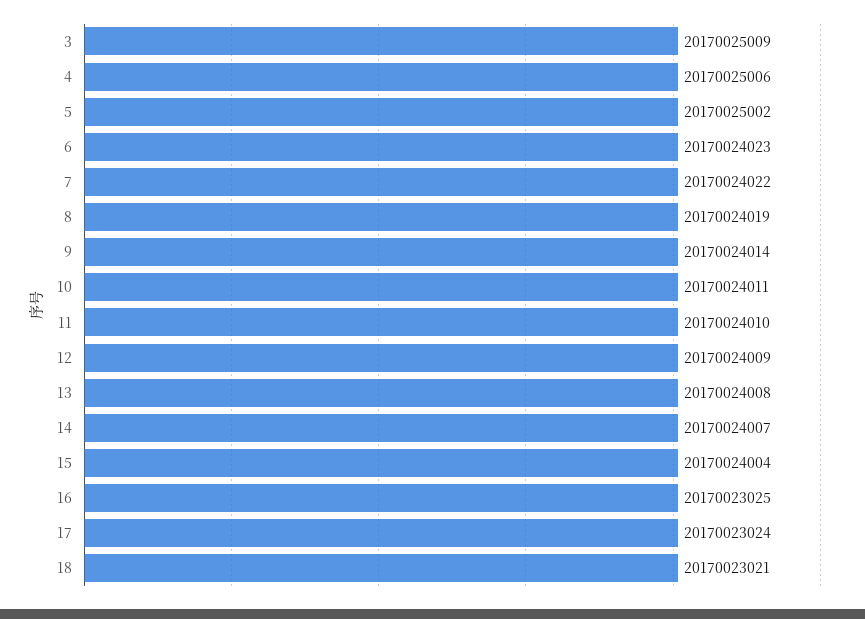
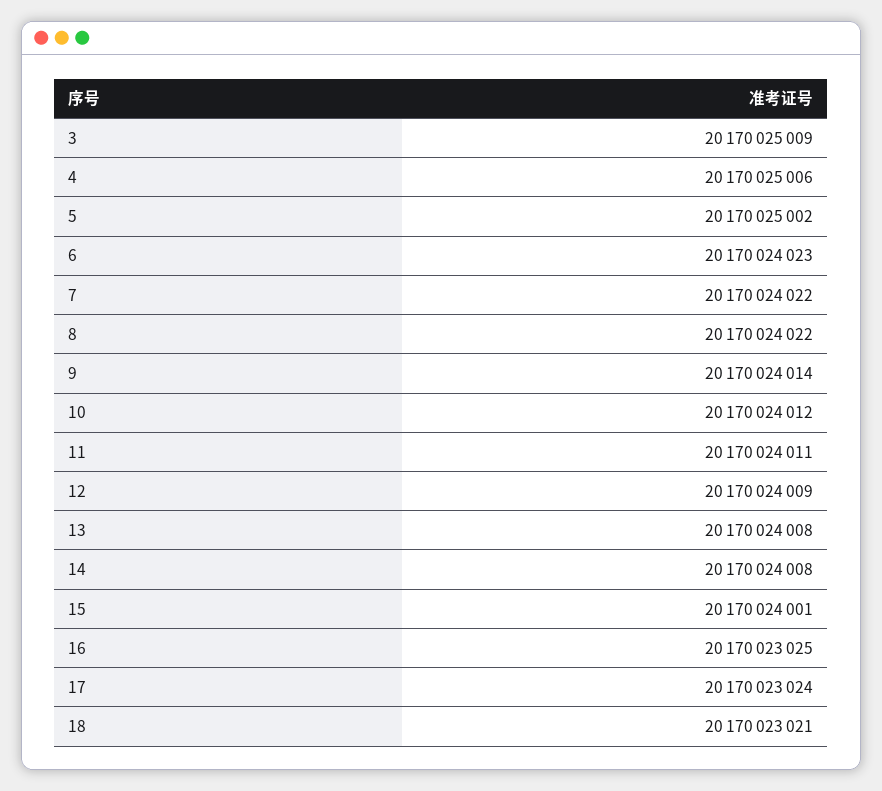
8: 20170024019 -> 20170024022
10: 20170024011 -> 20170024012
11: 20170024010 -> 20170024011
14: 20170024007 -> 20170024008
15: 20170024004 -> 20170024001

